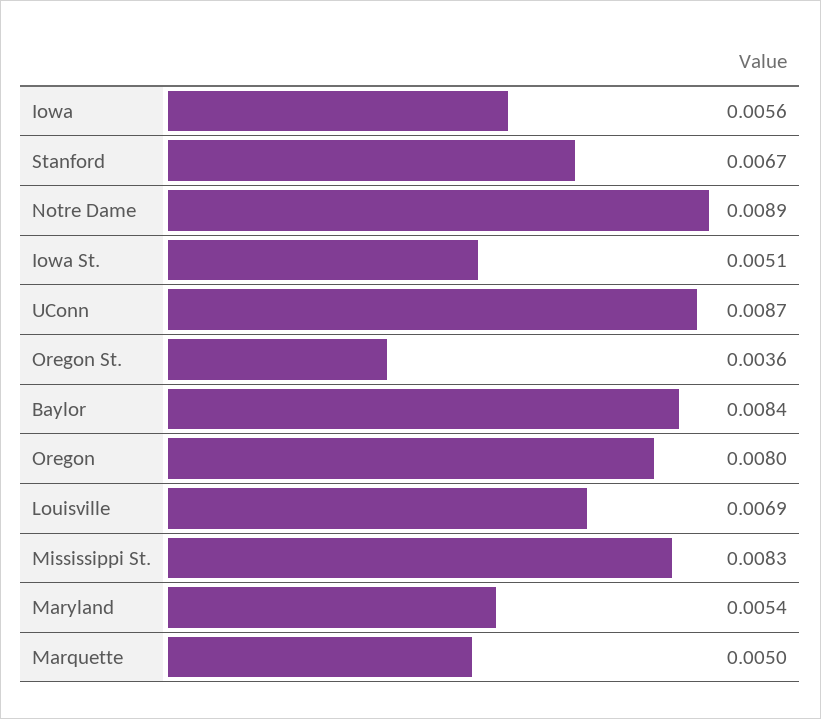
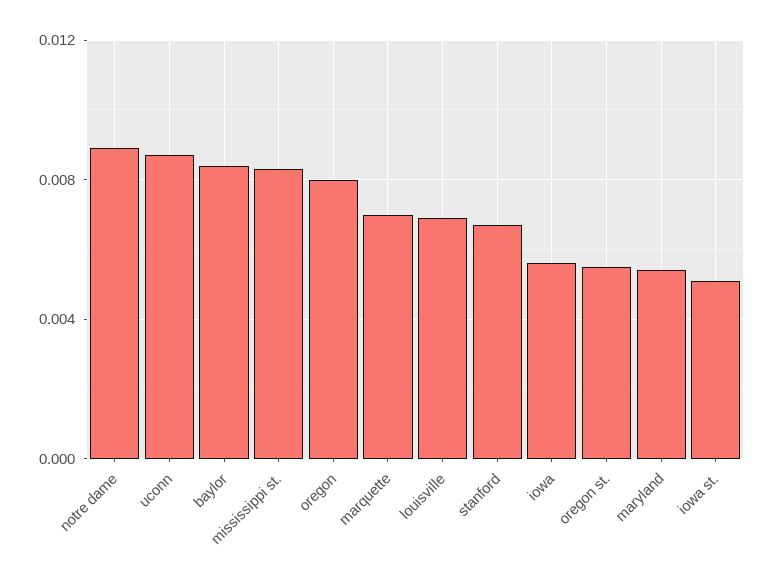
Oregon St.: 0.0036 -> 0.0055
Marquette: 0.005 -> 0.007

